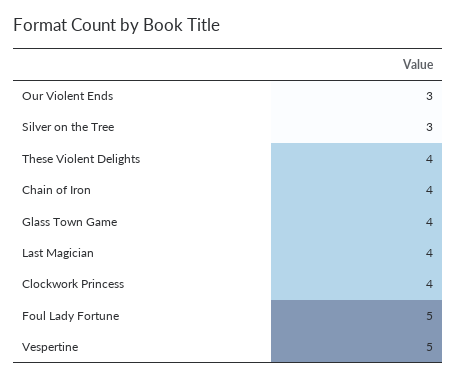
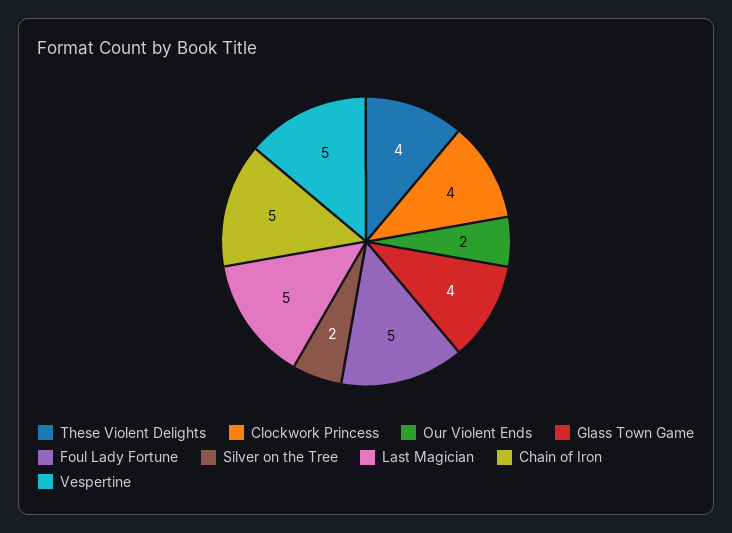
Our Violent Ends: 3 -> 2
Silver on the Tree: 3 -> 2
Chain of Iron: 4 -> 5
Last Magician: 4 -> 5

